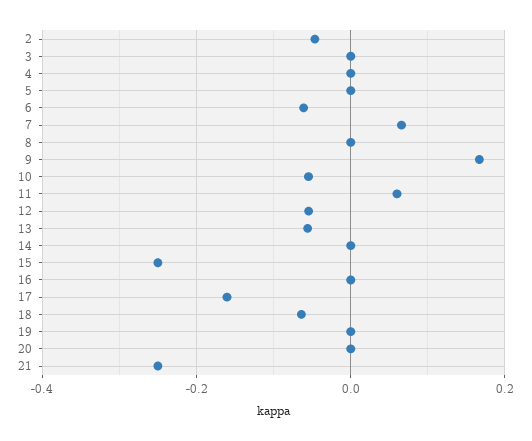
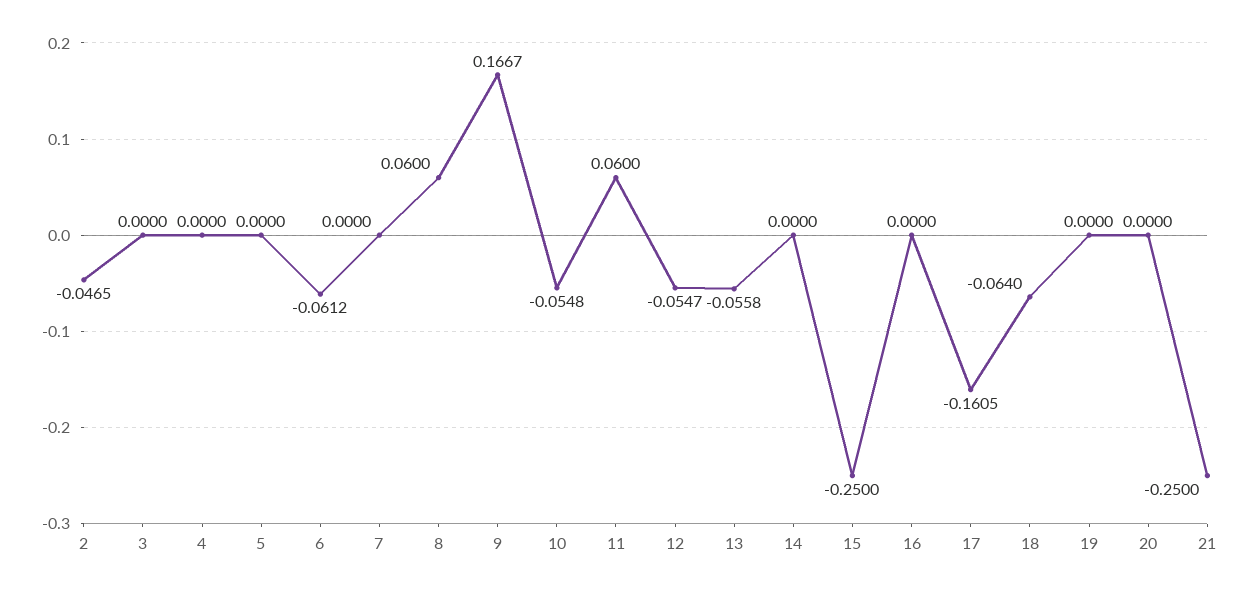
7: 0.06 -> 0
8: 0 -> 0.06

